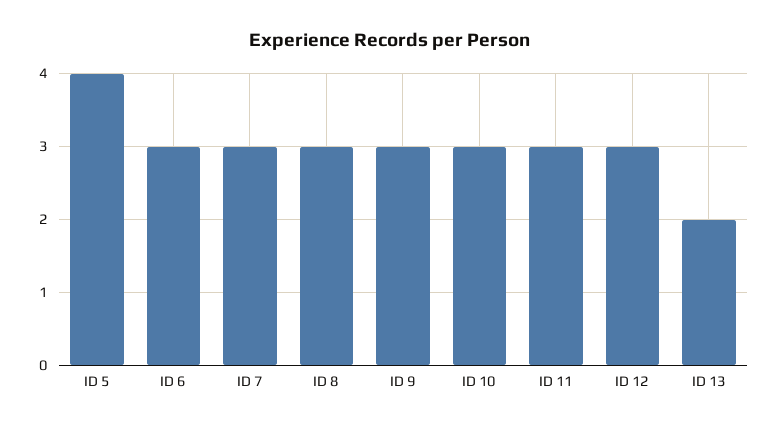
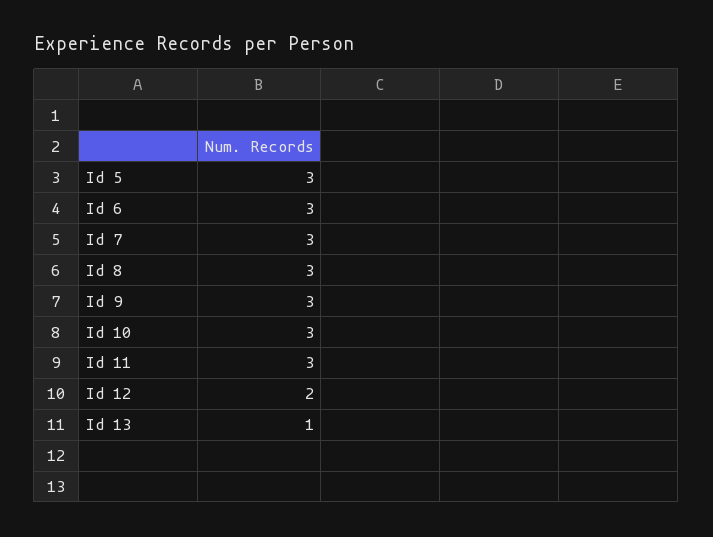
ID 5: 4 -> 3
ID 12: 3 -> 2
ID 13: 2 -> 1

